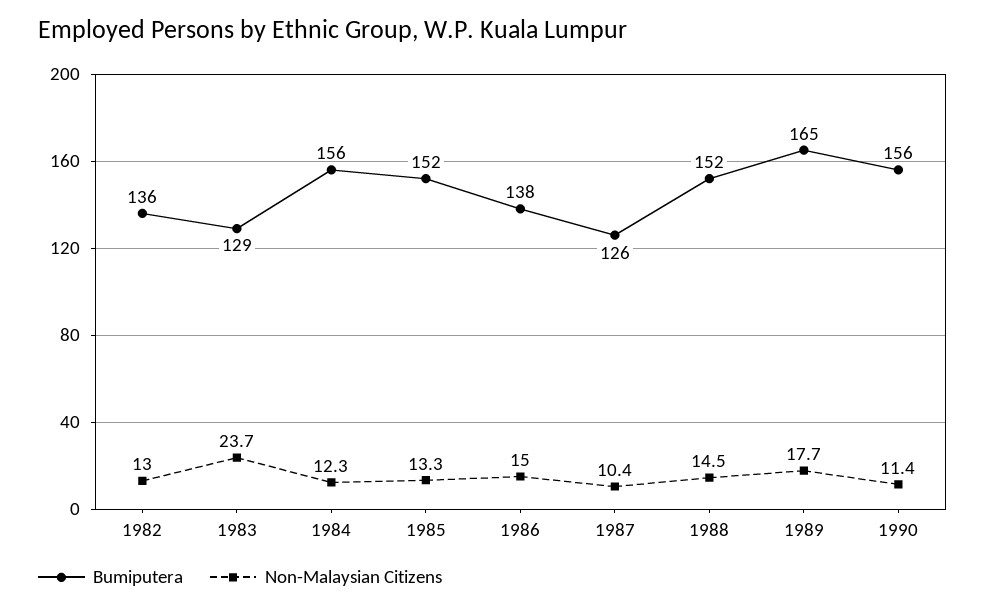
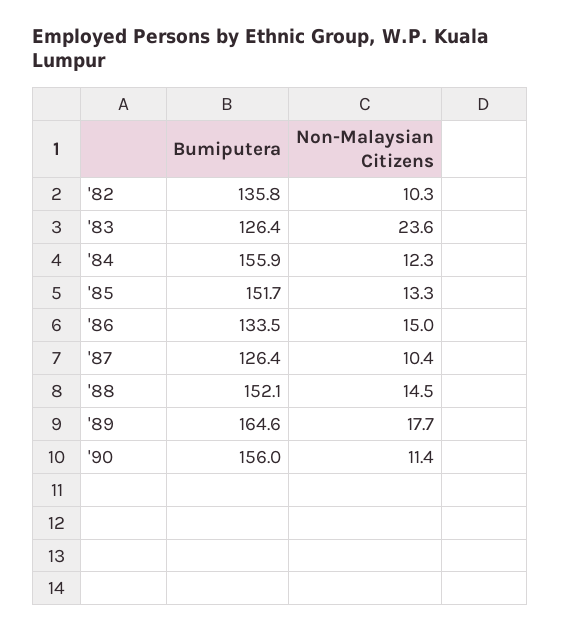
Non-Malaysian Citizens, 1982: 13 -> 10.3
Bumiputera, 1983: 129 -> 126.4
Non-Malaysian Citizens, 1983: 23.7 -> 23.6
Bumiputera, 1986: 138 -> 133.5

